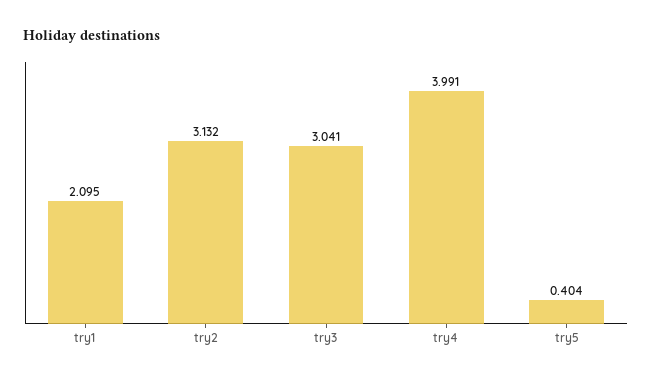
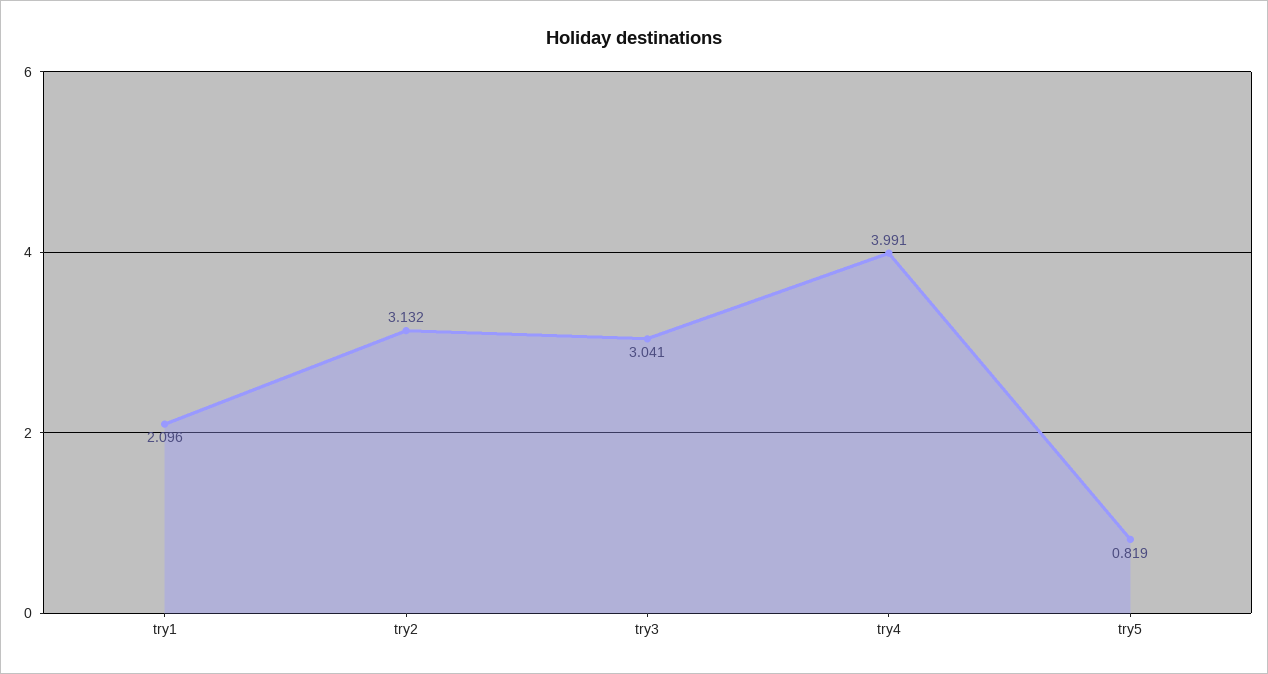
try1: 2.095 -> 2.096
try5: 0.404 -> 0.819

